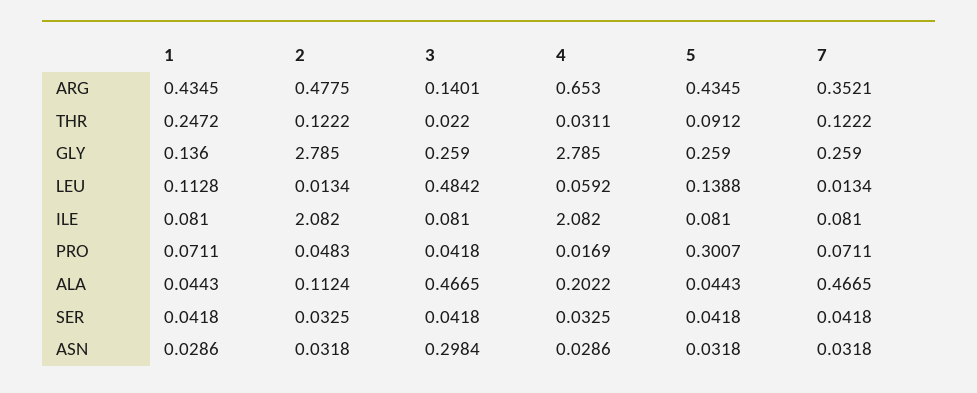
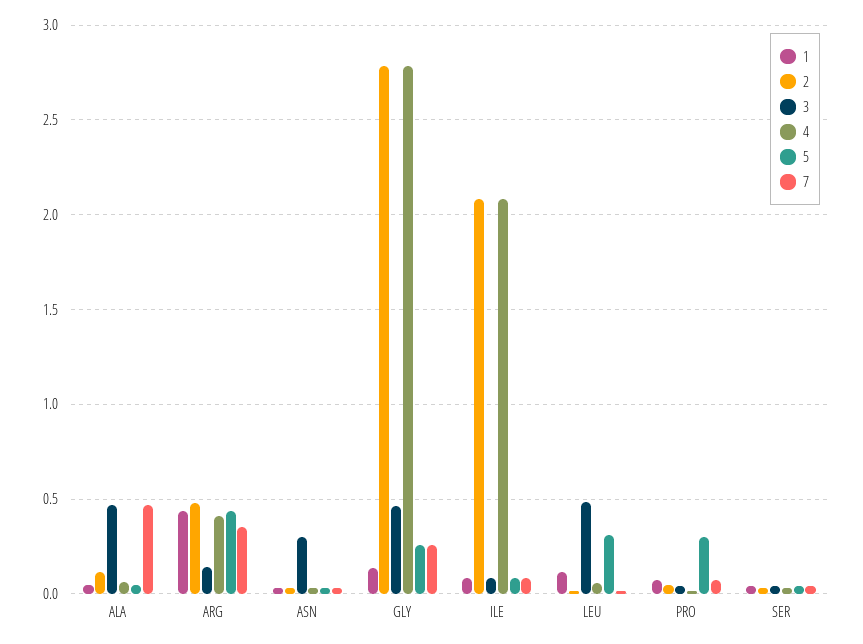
4, ARG: 0.653 -> 0.4
1, THR: 0.2472 -> none
2, THR: 0.1222 -> none
3, THR: 0.022 -> none
4, THR: 0.0311 -> none
5, THR: 0.0912 -> none
7, THR: 0.1222 -> none
3, GLY: 0.259 -> 0.45
5, LEU: 0.1388 -> 0.3
4, ALA: 0.2022 -> 0.05

